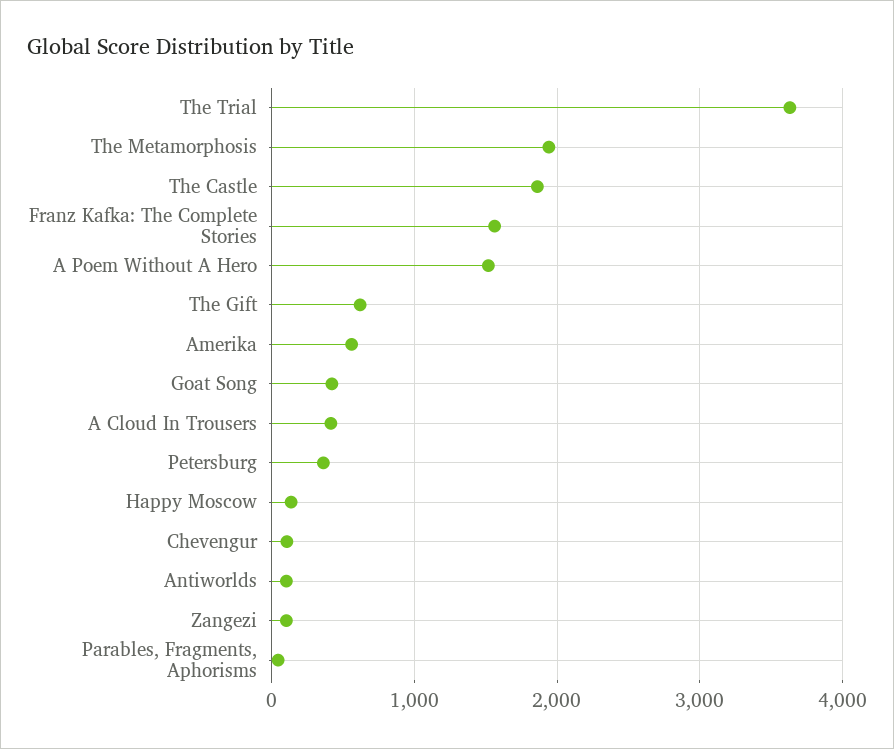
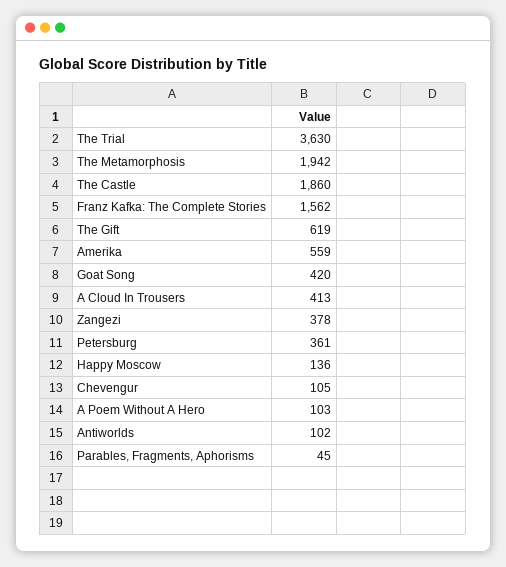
A Poem Without A Hero: 1500 -> 103
Zangezi: 100 -> 378

